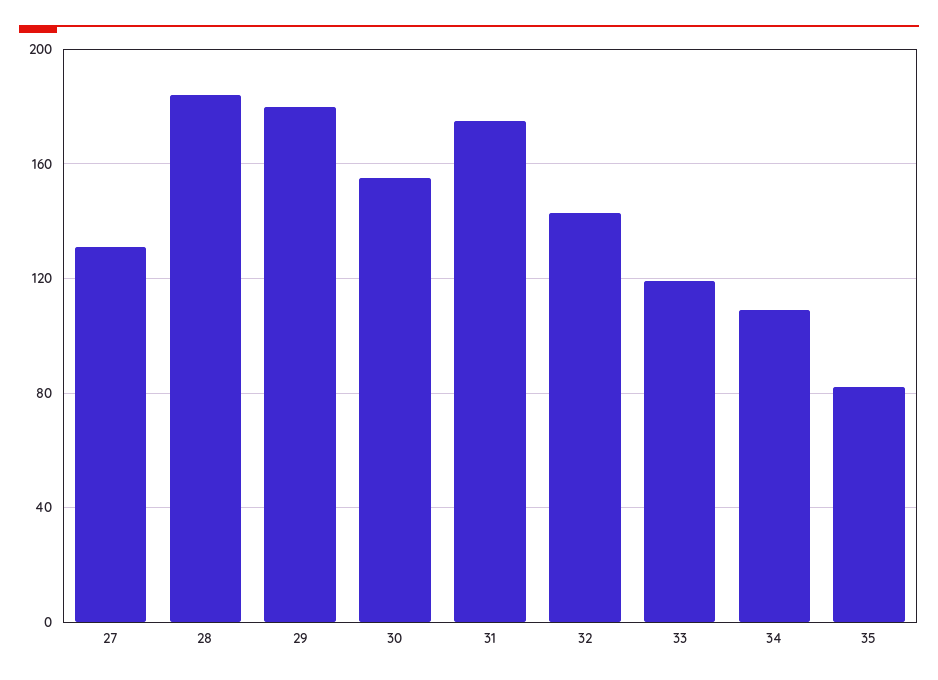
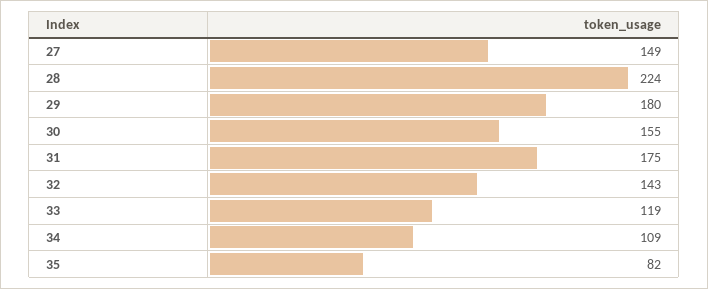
27: 130 -> 149
28: 185 -> 224

